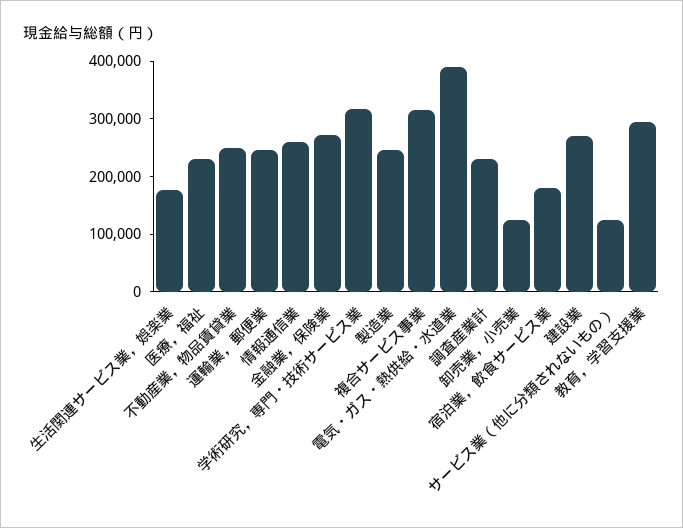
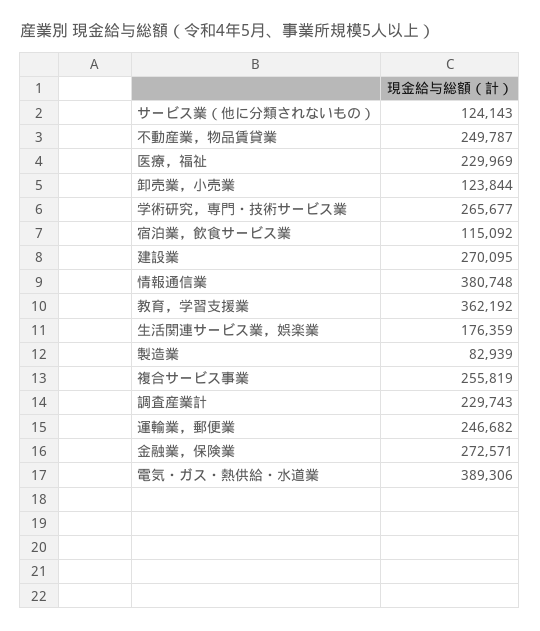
情報通信業: 260000 -> 380748
学術研究，専門・技術サービス業: 320000 -> 265677
製造業: 240000 -> 82939
複合サービス事業: 320000 -> 255819
宿泊業，飲食サービス業: 180000 -> 115092
教育，学習支援業: 300000 -> 362192

